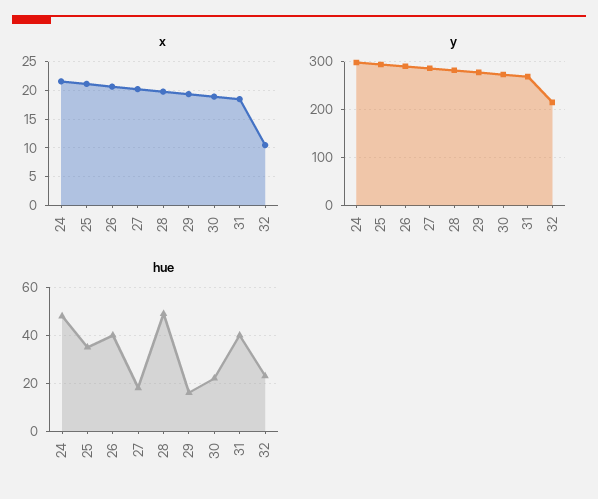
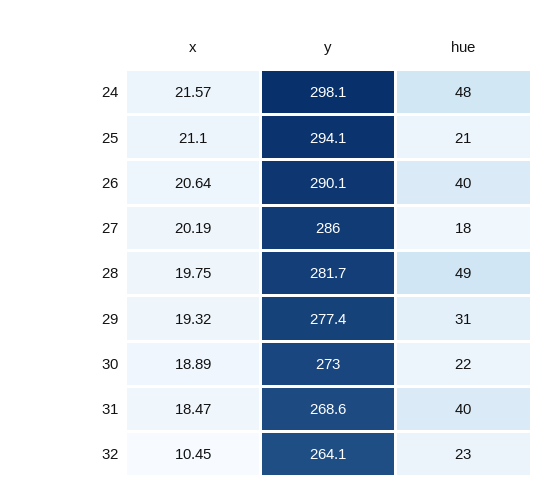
y, 32: 220 -> 264.1
hue, 25: 35 -> 21
hue, 29: 15 -> 31

